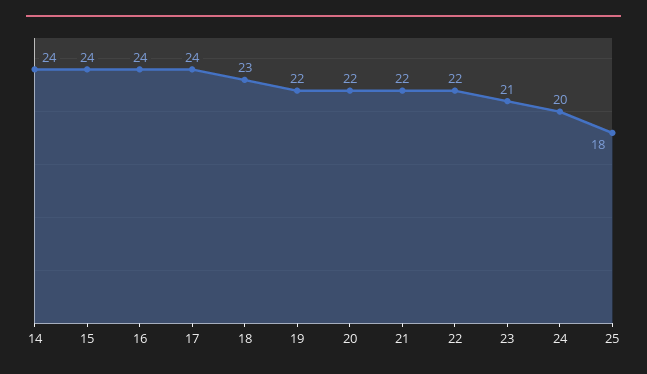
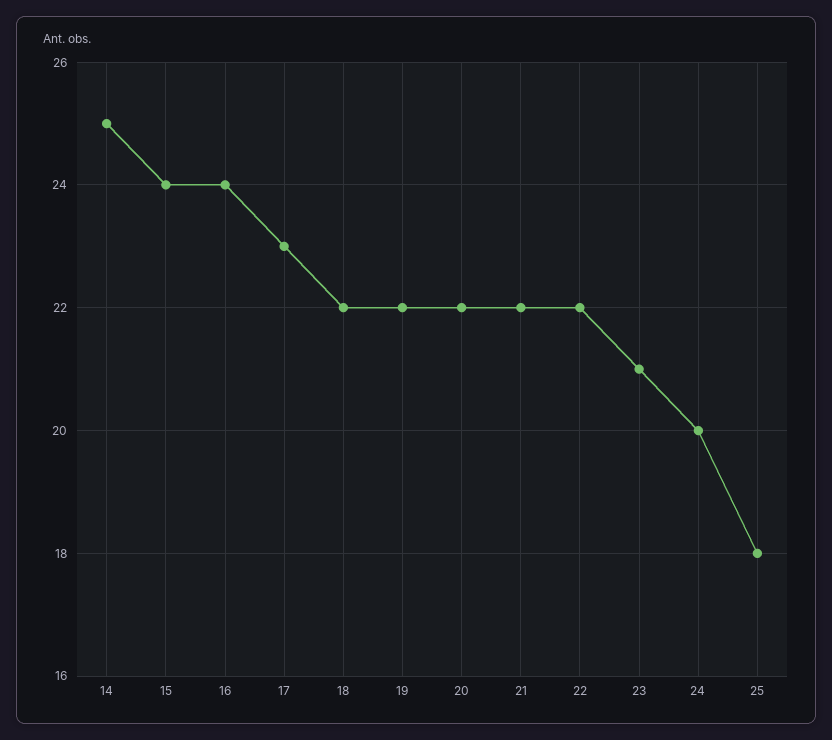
14: 24 -> 25
17: 24 -> 23
18: 23 -> 22

